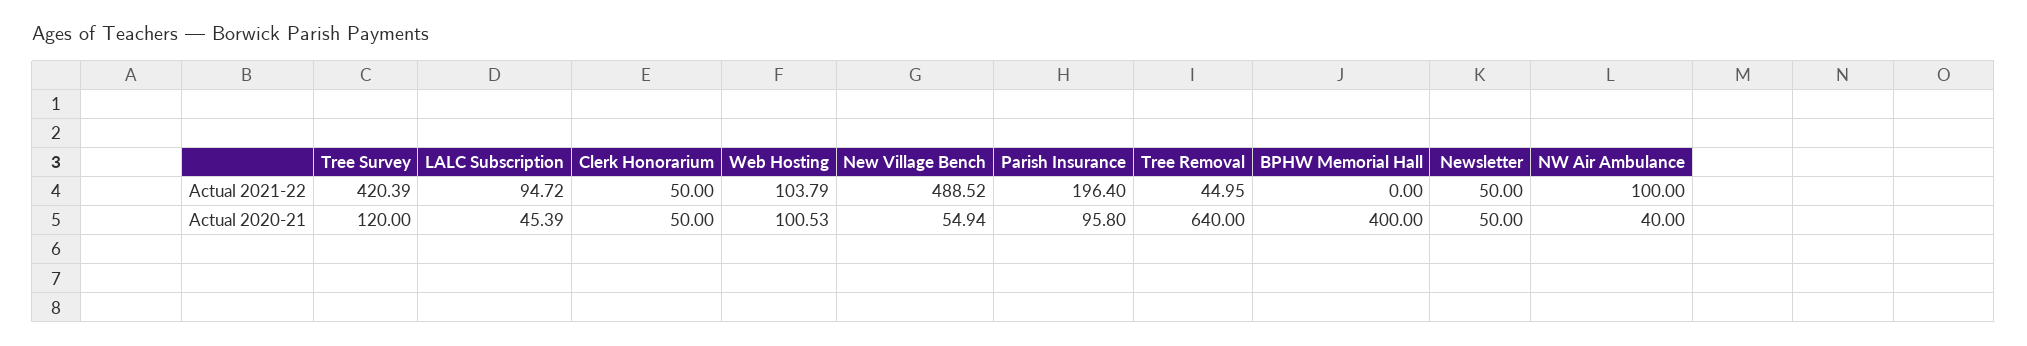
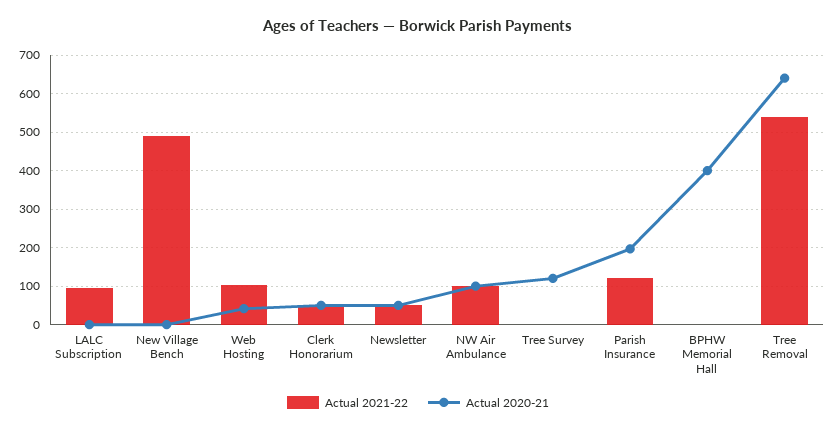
Actual 2021-22, Tree Survey: 420.39 -> 0
Actual 2021-22, Parish Insurance: 196.4 -> 120
Actual 2021-22, Tree Removal: 44.95 -> 540
Actual 2020-21, LALC Subscription: 45.39 -> 0
Actual 2020-21, Web Hosting: 100.53 -> 40
Actual 2020-21, New Village Bench: 54.94 -> 0
Actual 2020-21, Parish Insurance: 95.8 -> 200
Actual 2020-21, NW Air Ambulance: 40 -> 100

